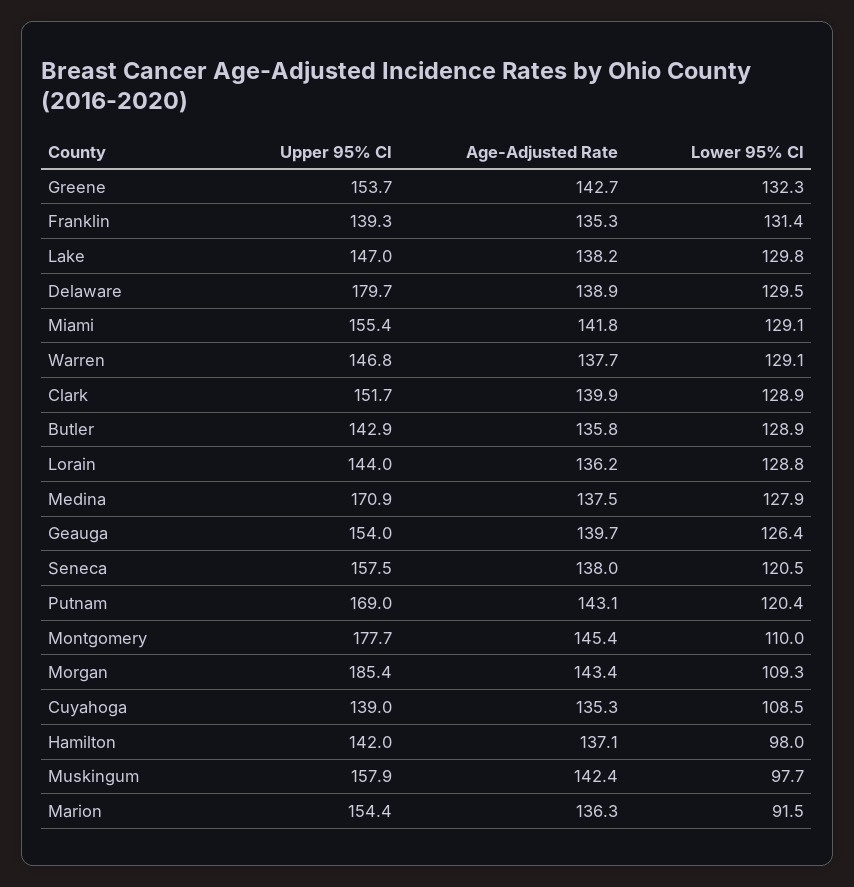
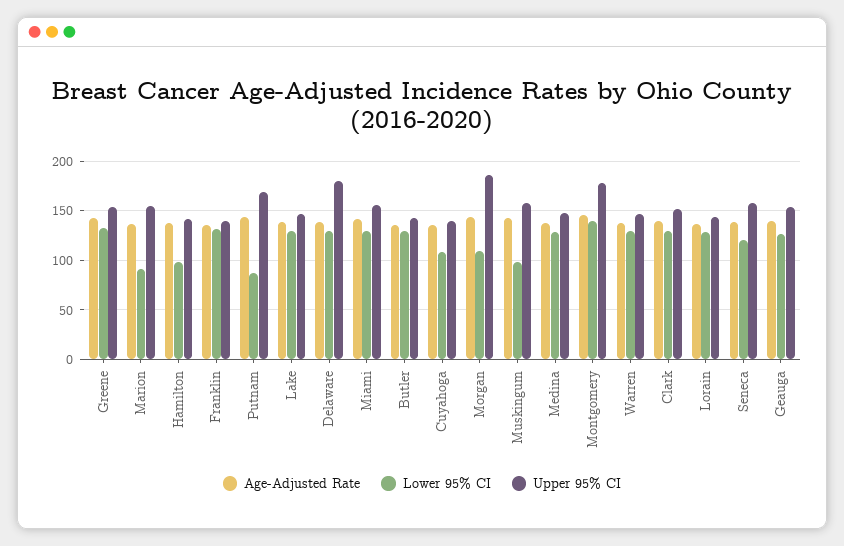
Upper 95% CI, Medina: 170.9 -> 150
Lower 95% CI, Putnam: 120.4 -> 90
Lower 95% CI, Montgomery: 110 -> 140

